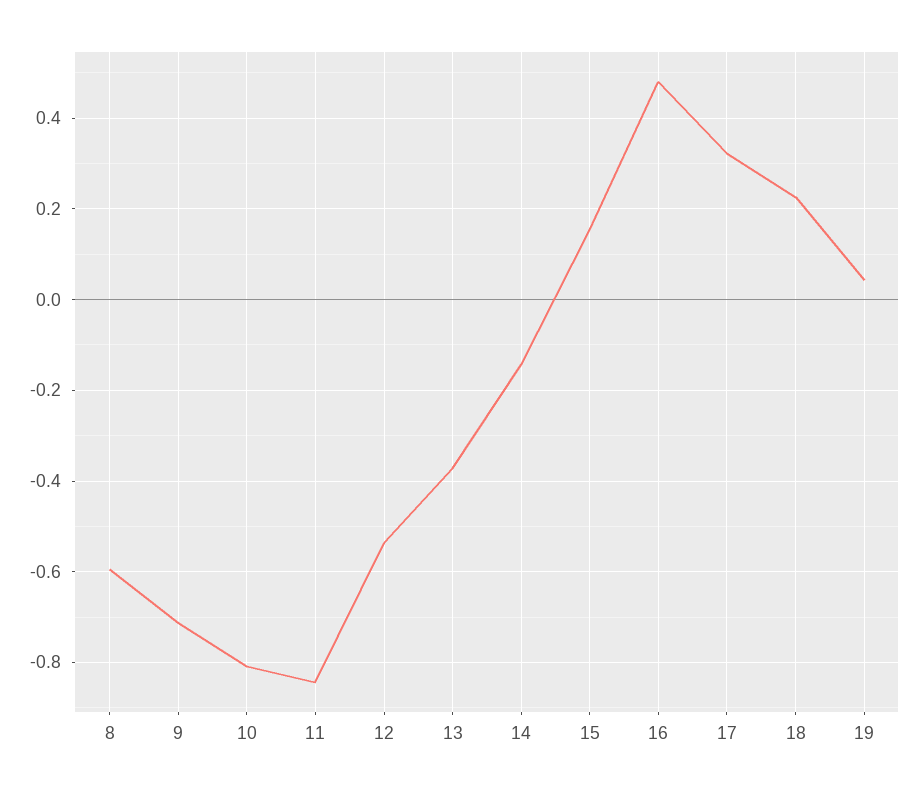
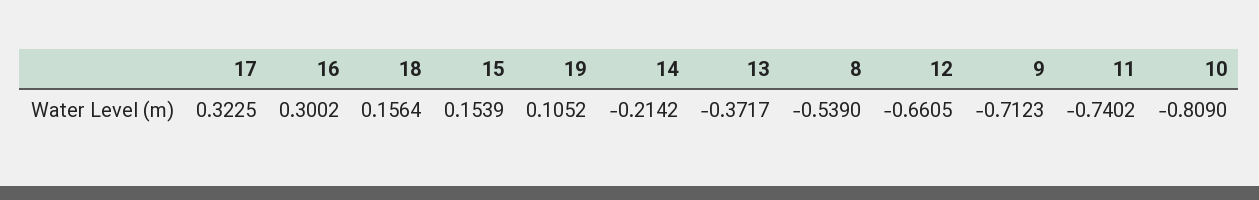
8: -0.6 -> -0.539
11: -0.84 -> -0.7402
12: -0.54 -> -0.6605
14: -0.14 -> -0.2142
16: 0.48 -> 0.3002
18: 0.22 -> 0.1564
19: 0.04 -> 0.1052

